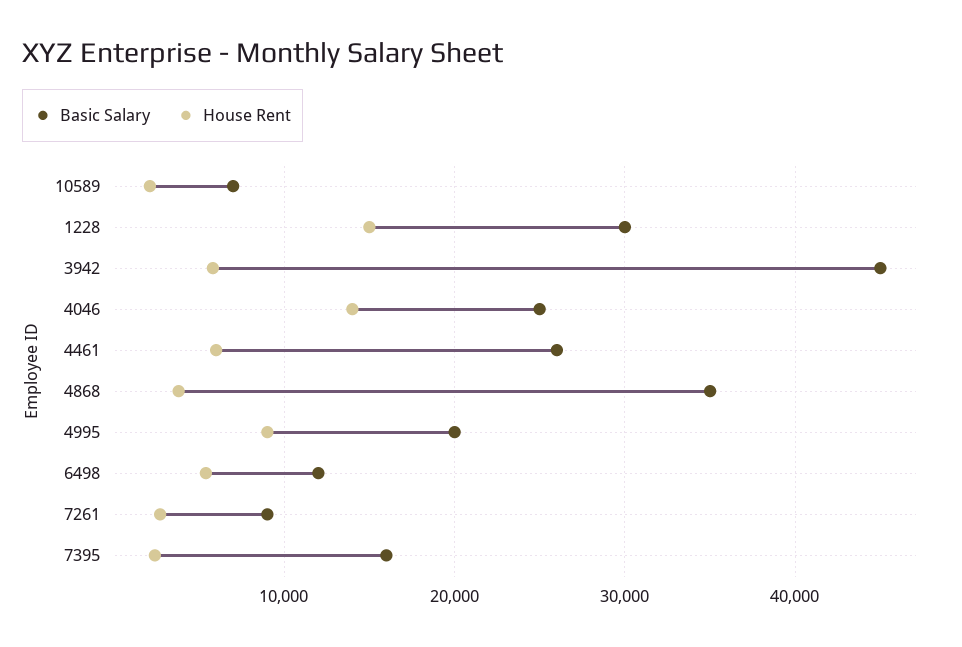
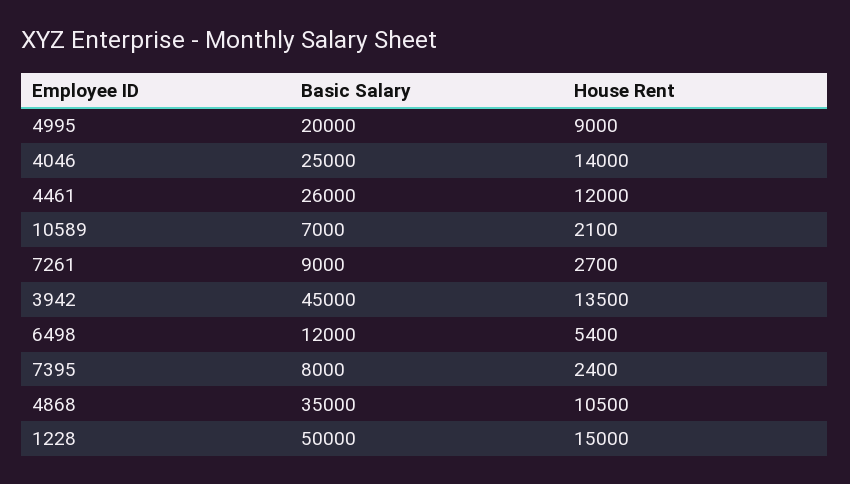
Basic Salary, 1228: 30000 -> 50000
House Rent, 3942: 6000 -> 13500
House Rent, 4461: 6000 -> 12000
House Rent, 4868: 4000 -> 10500
Basic Salary, 7395: 16000 -> 8000

